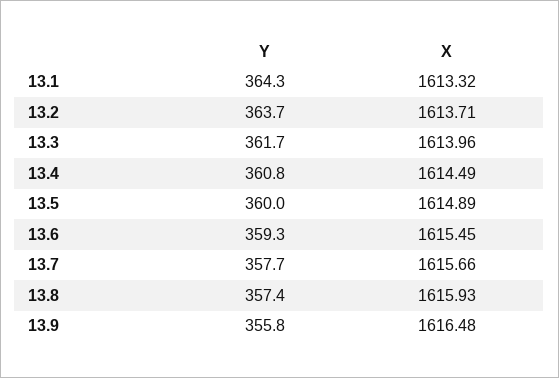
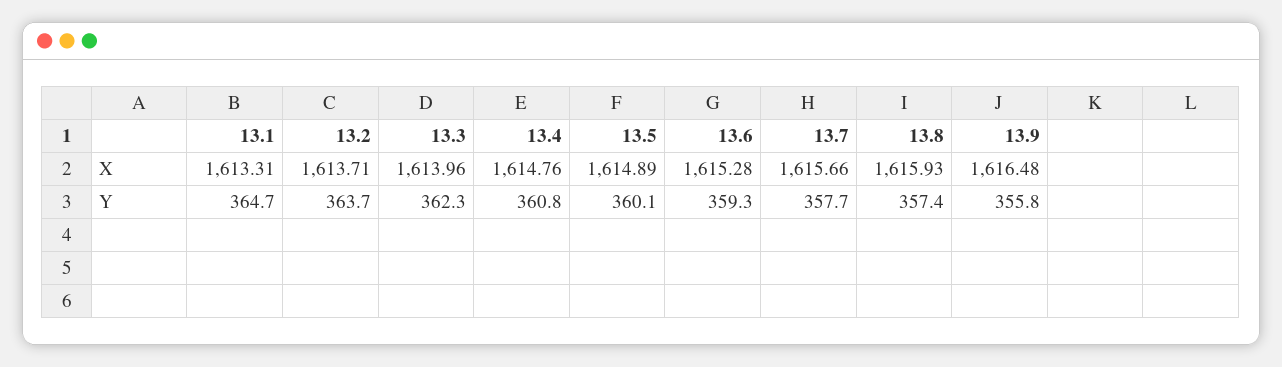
Y, 13.1: 364.3 -> 364.7
X, 13.1: 1613.32 -> 1613.31
Y, 13.3: 361.7 -> 362.3
X, 13.4: 1614.49 -> 1614.76
Y, 13.5: 360 -> 360.1
X, 13.6: 1615.45 -> 1615.28

